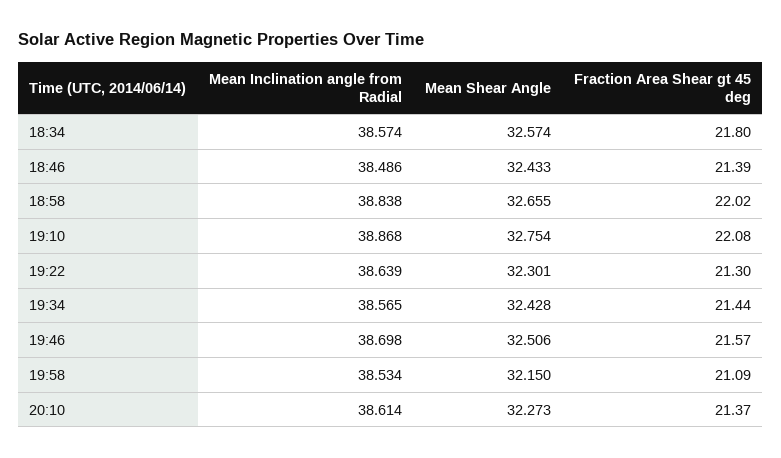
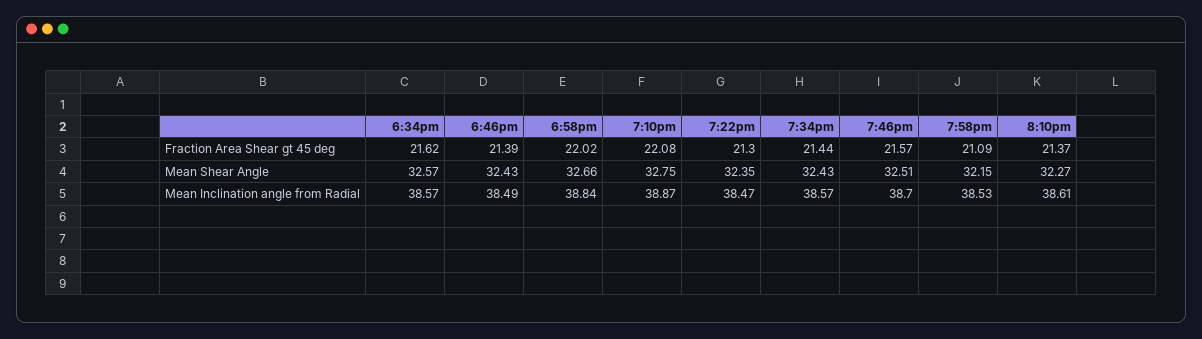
Fraction Area Shear gt 45 deg, 18:34: 21.8 -> 21.62
Mean Inclination angle from Radial, 19:22: 38.639 -> 38.47
Mean Shear Angle, 19:22: 32.301 -> 32.35

